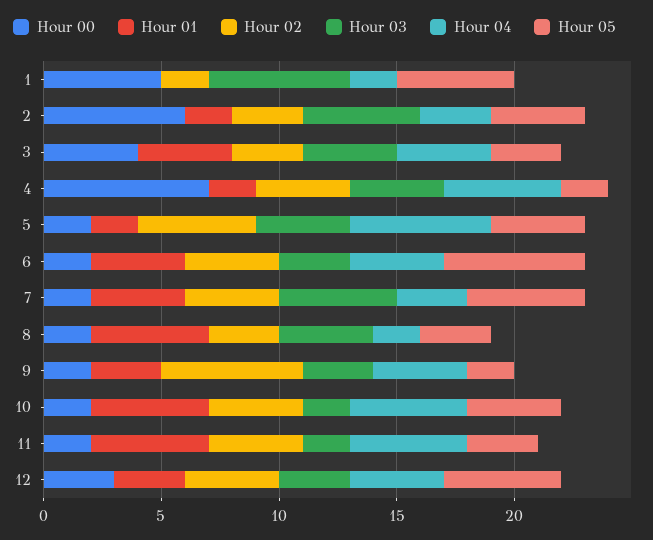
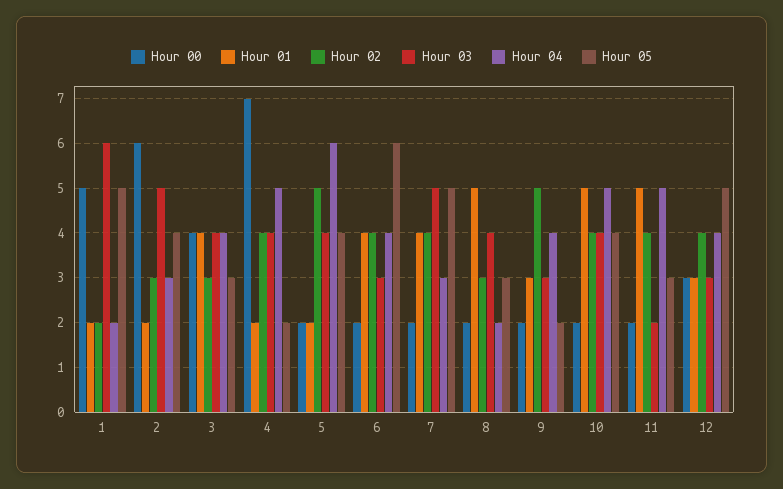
Hour 01, 1: 0 -> 2
Hour 02, 9: 6 -> 5
Hour 03, 10: 2 -> 4

